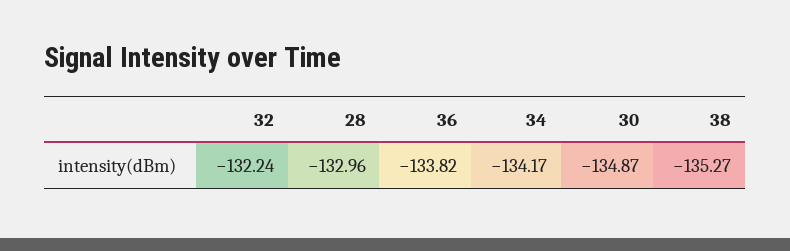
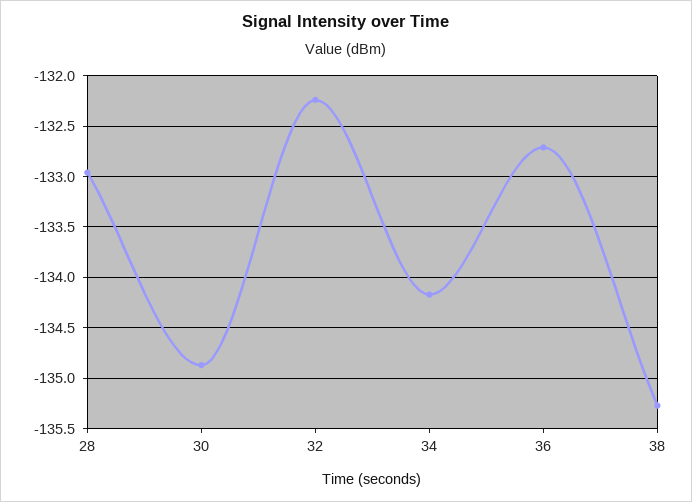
36: -133.82 -> -132.7

